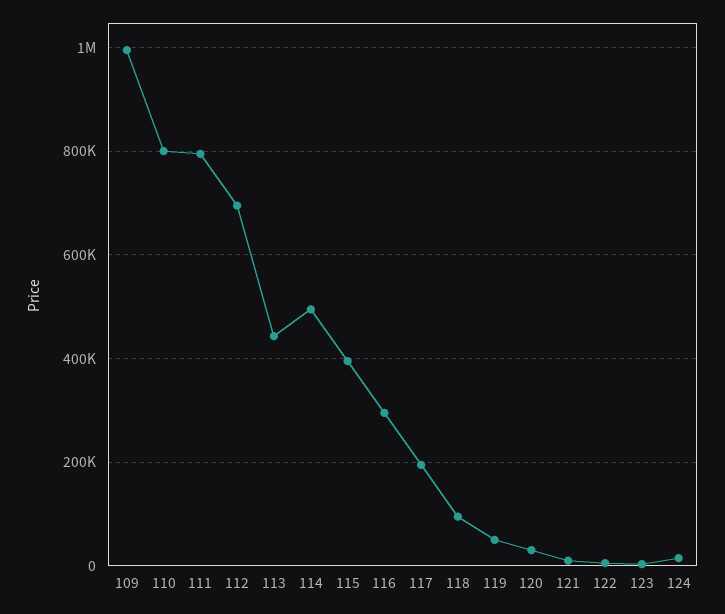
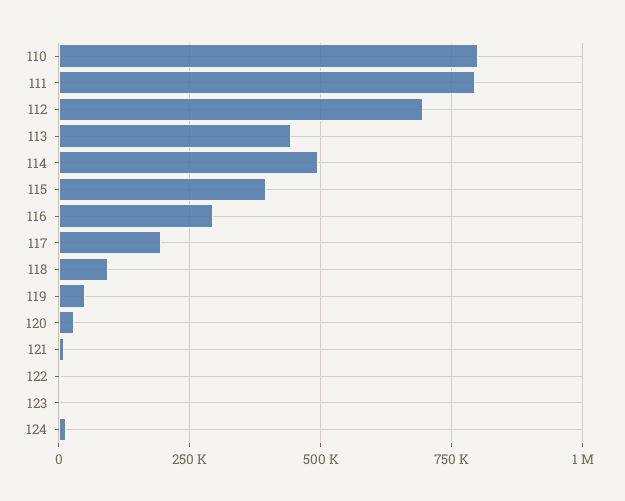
109: 1000000 -> none

